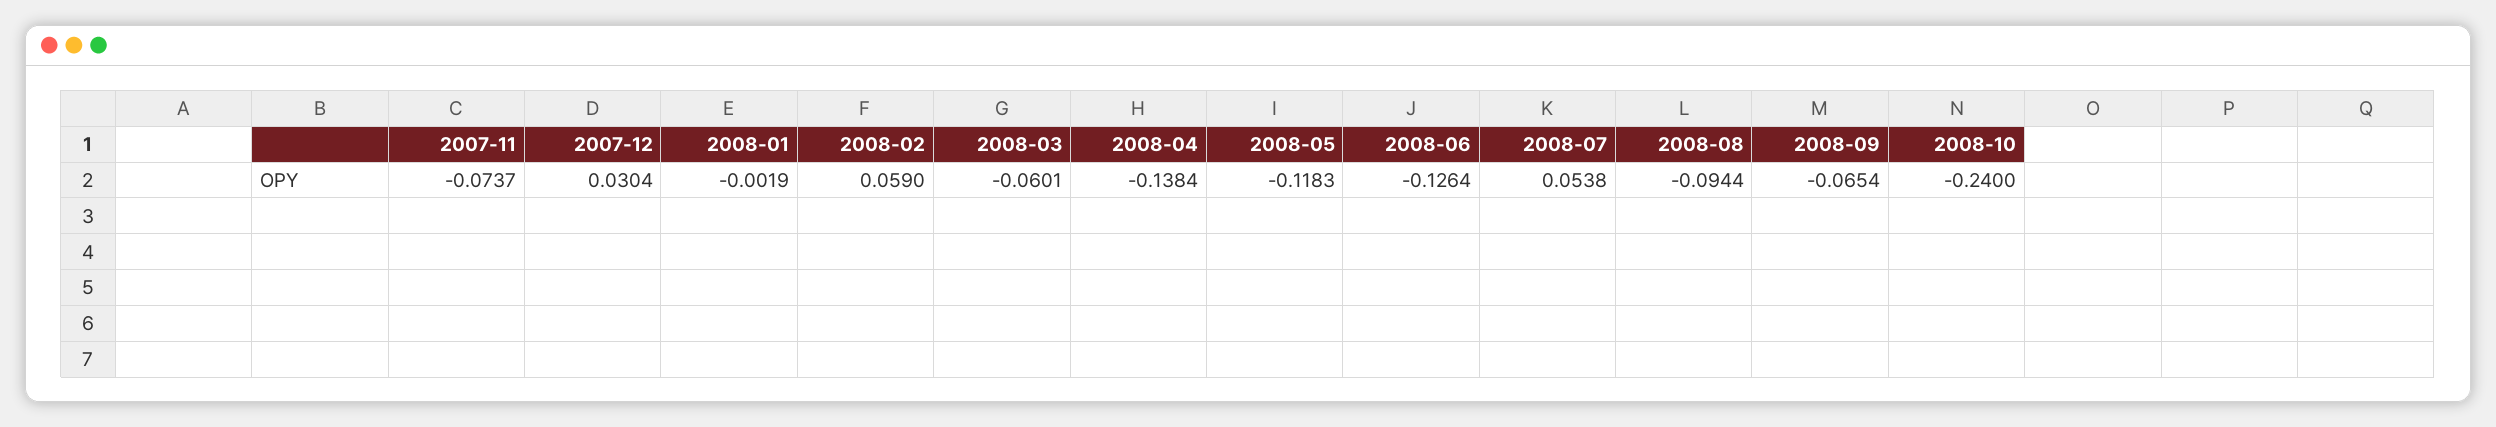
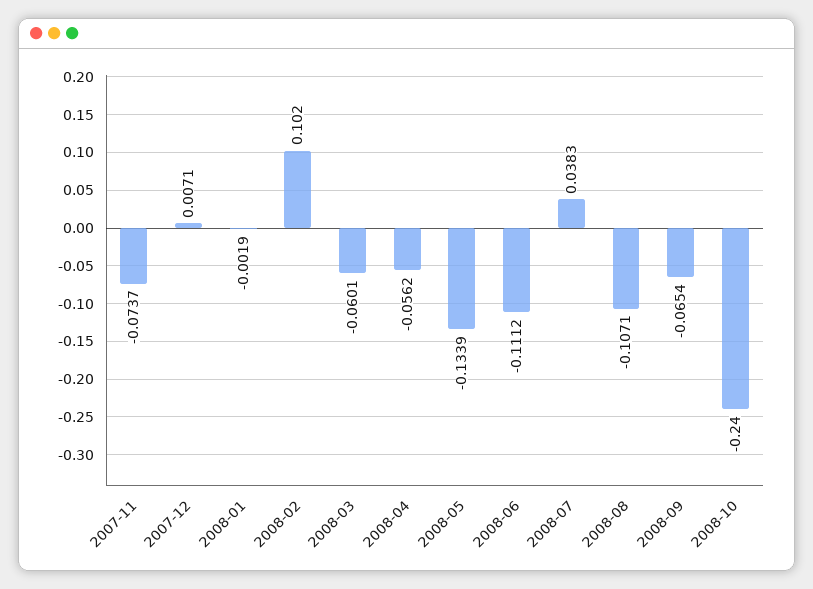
2007-12: 0.0304 -> 0.0071
2008-02: 0.059 -> 0.102
2008-04: -0.1384 -> -0.0562
2008-05: -0.1183 -> -0.1339
2008-06: -0.1264 -> -0.1112
2008-07: 0.0538 -> 0.0383
2008-08: -0.0944 -> -0.1071

